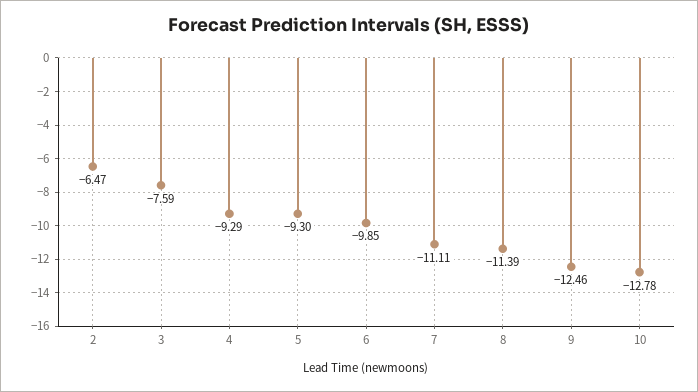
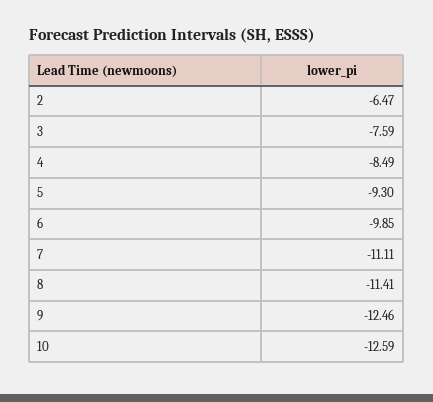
4: -9.29 -> -8.49
8: -11.39 -> -11.41
10: -12.78 -> -12.59

